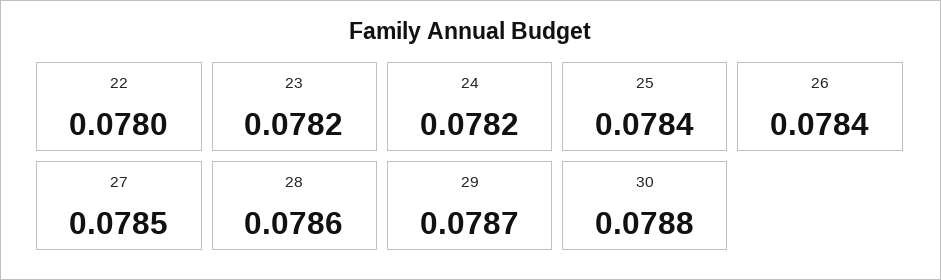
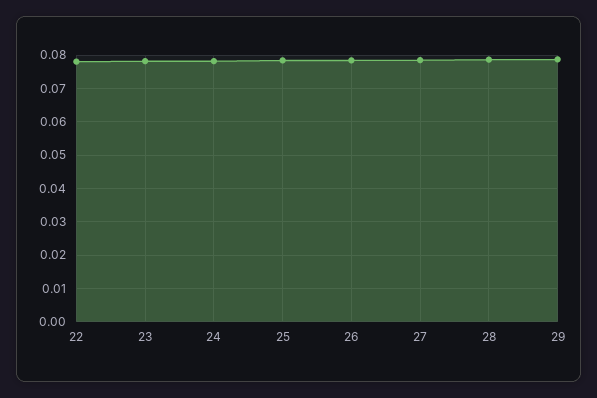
30: 0.0788 -> none

